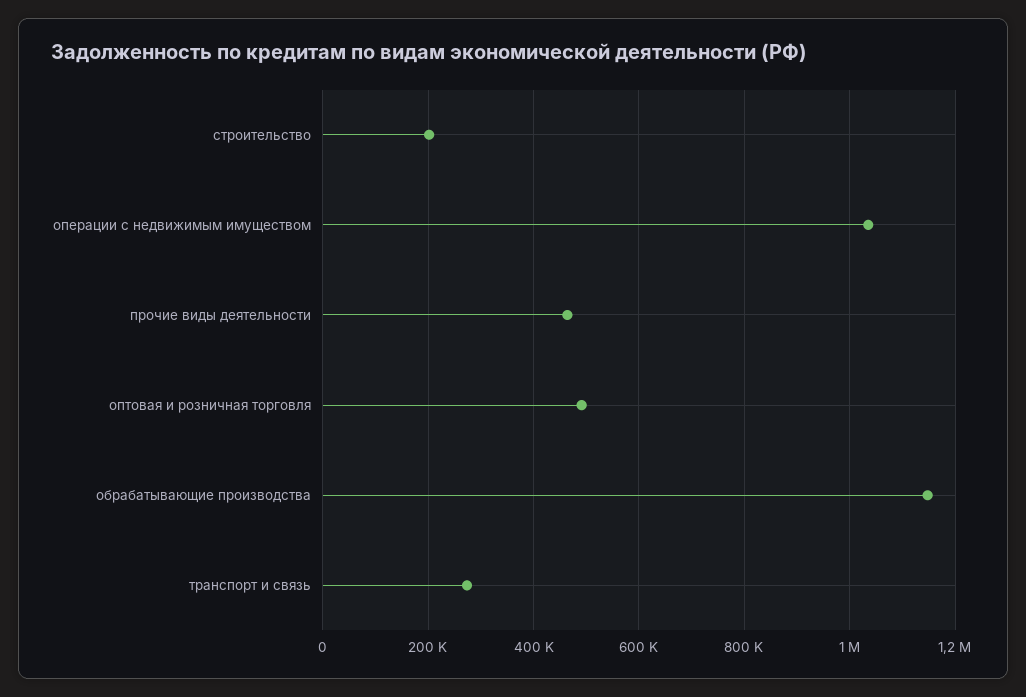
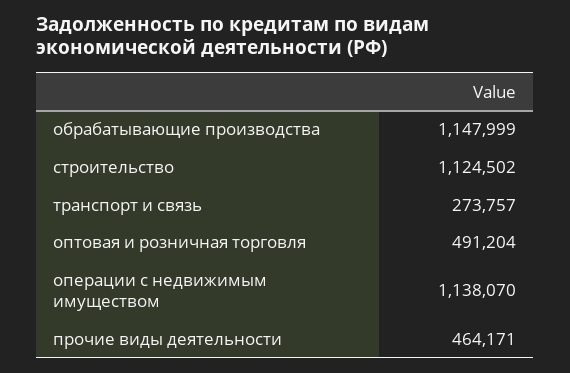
строительство: 200000 -> 1124502
операции с недвижимым имуществом: 1040000 -> 1138070

